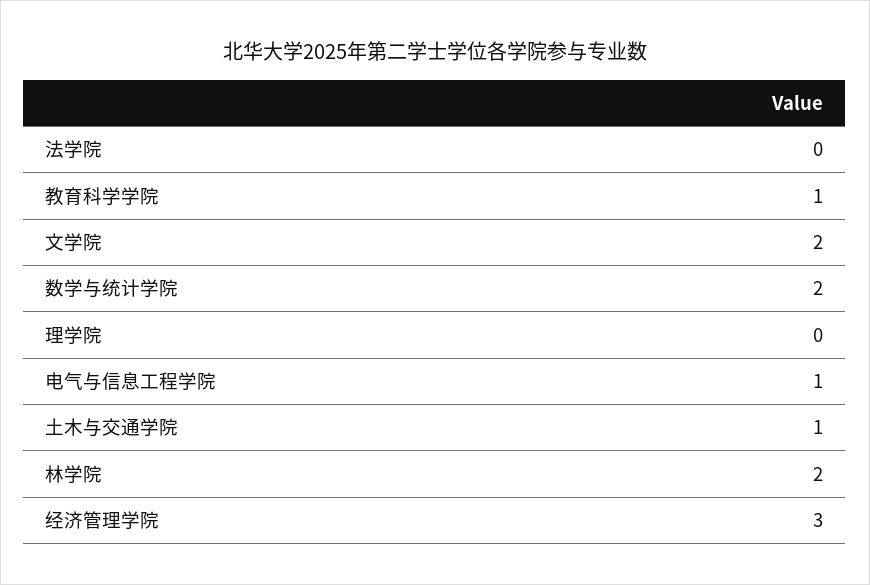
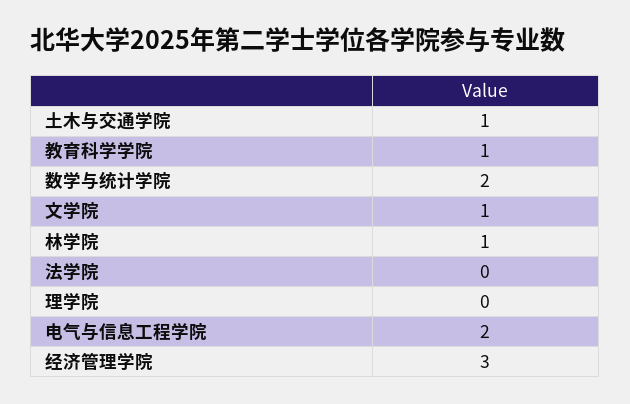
文学院: 2 -> 1
电气与信息工程学院: 1 -> 2
林学院: 2 -> 1

